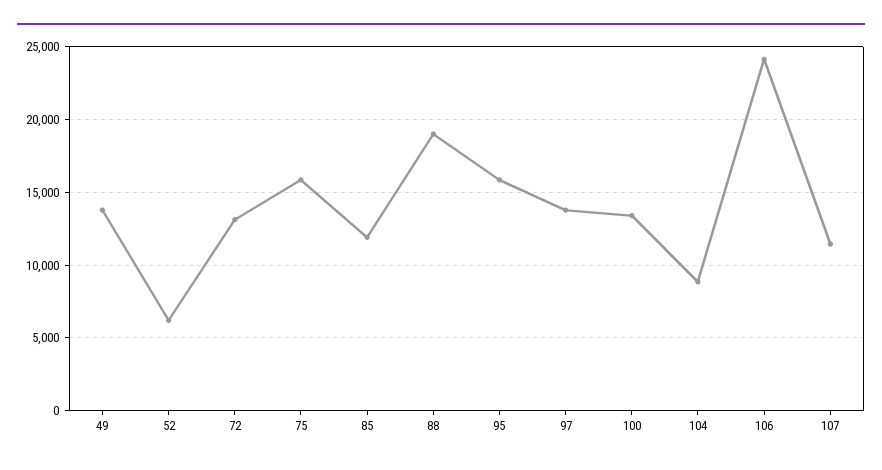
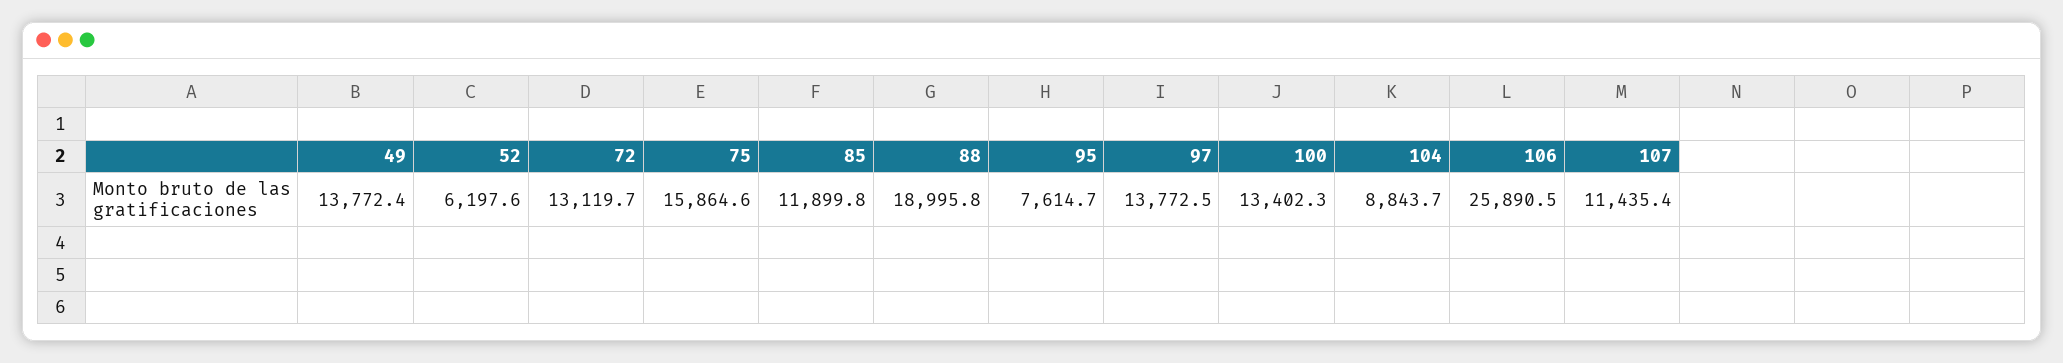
95: 16000 -> 7614.7
106: 24000 -> 25890.5

